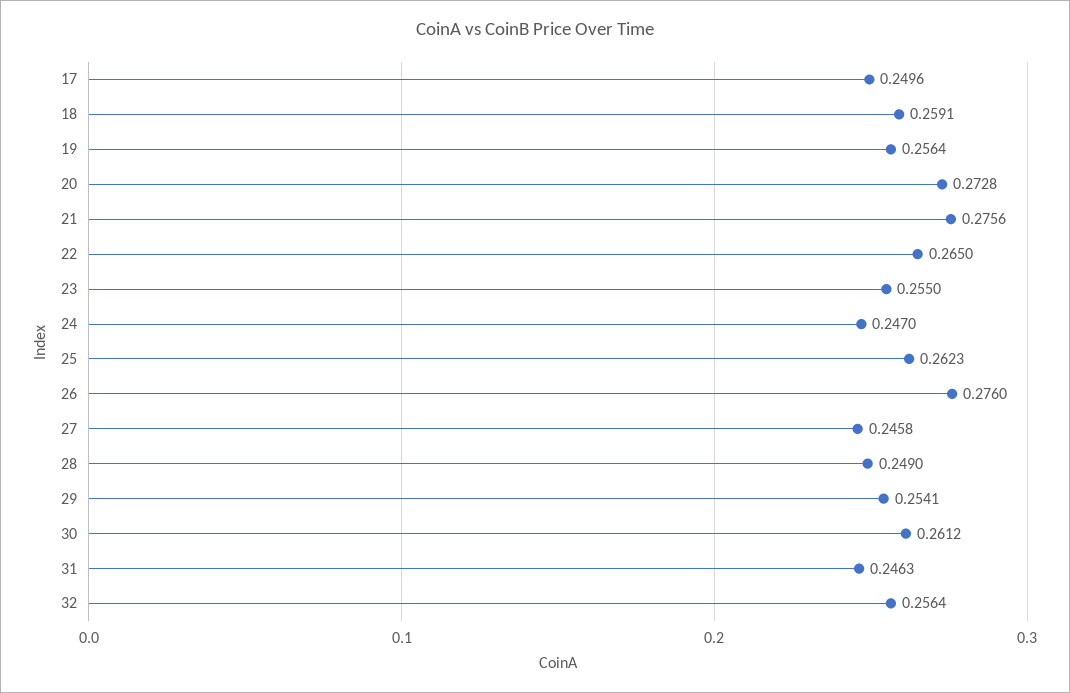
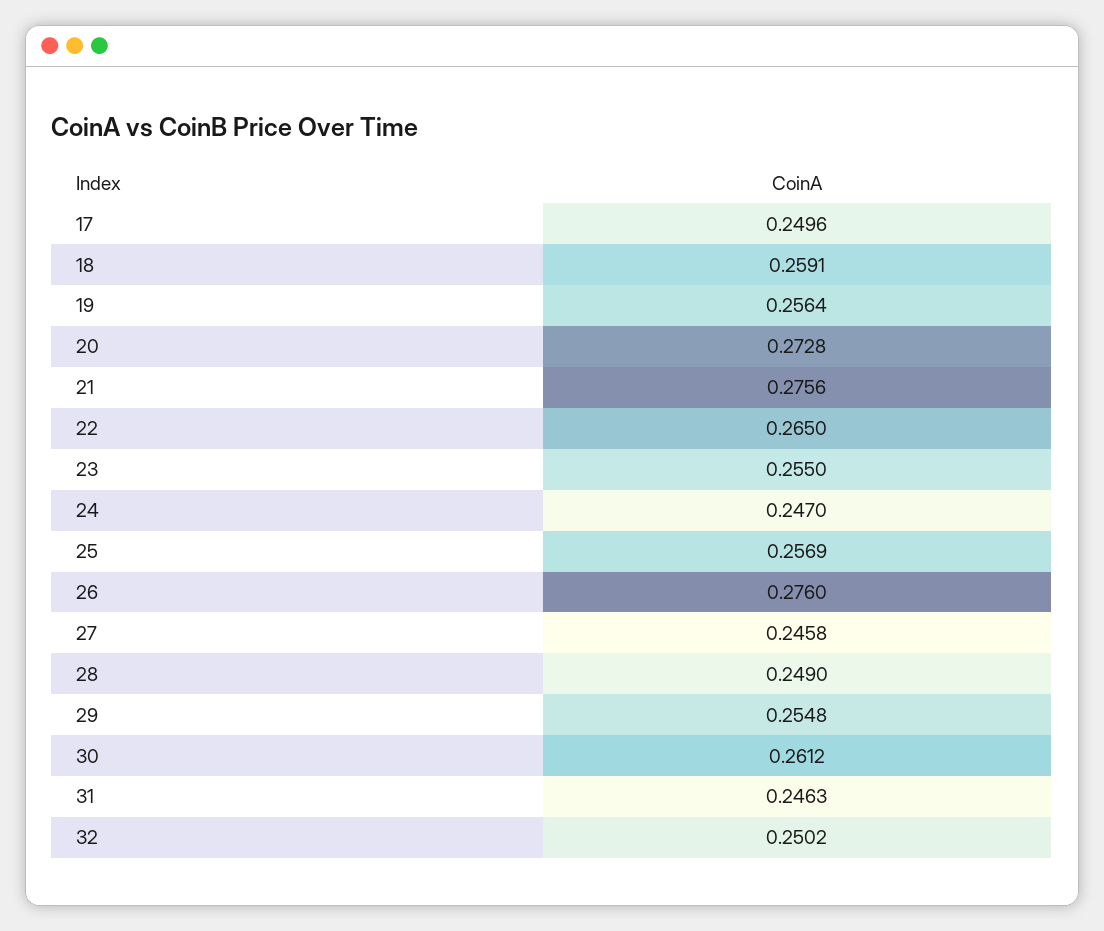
25: 0.2623 -> 0.2569
29: 0.2541 -> 0.2548
32: 0.2564 -> 0.2502

